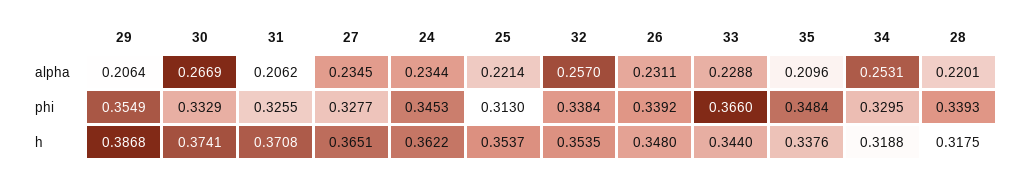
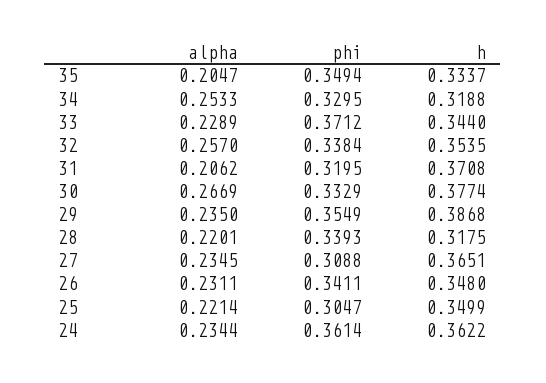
29, alpha: 0.2064 -> 0.235
33, alpha: 0.2288 -> 0.2289
35, alpha: 0.2096 -> 0.2047
34, alpha: 0.2531 -> 0.2533
31, phi: 0.3255 -> 0.3195
27, phi: 0.3277 -> 0.3088
24, phi: 0.3453 -> 0.3614
25, phi: 0.313 -> 0.3047
26, phi: 0.3392 -> 0.3411
33, phi: 0.366 -> 0.3712
35, phi: 0.3484 -> 0.3494
30, h: 0.3741 -> 0.3774
25, h: 0.3537 -> 0.3499
35, h: 0.3376 -> 0.3337

